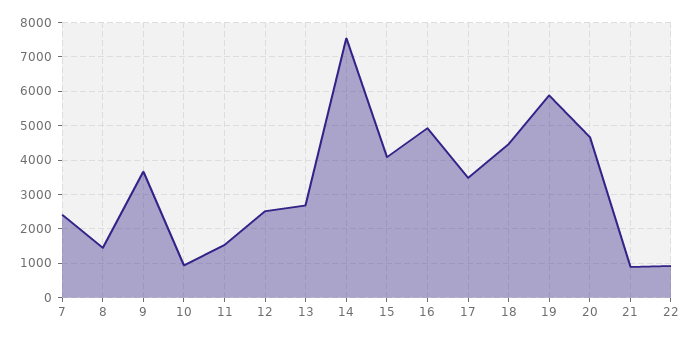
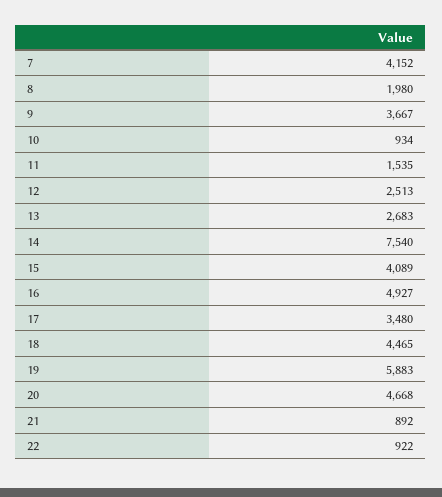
7: 2400 -> 4152
8: 1400 -> 1980

